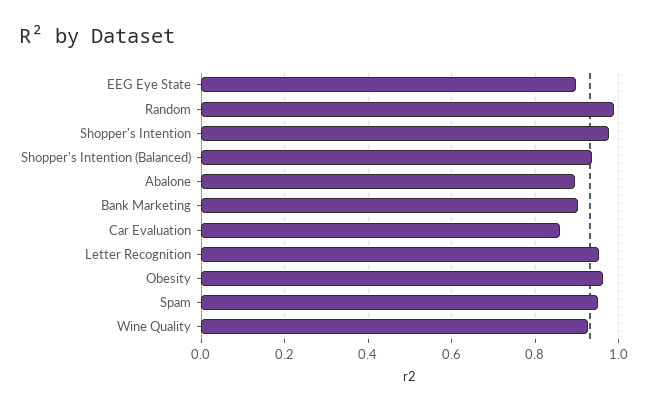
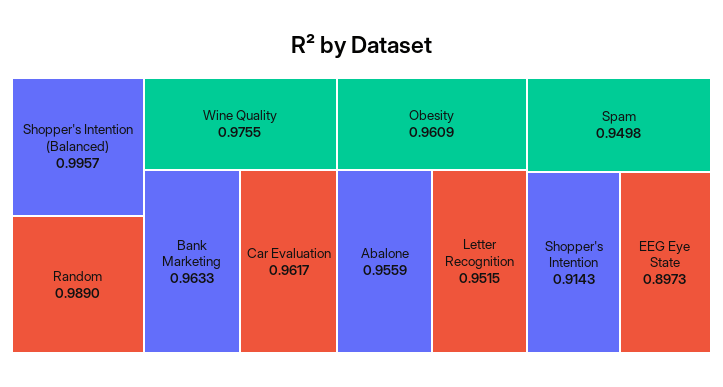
Shopper's Intention: 0.98 -> 0.9143
Shopper's Intention (Balanced): 0.94 -> 0.9957
Abalone: 0.9 -> 0.9559
Bank Marketing: 0.9 -> 0.9633
Car Evaluation: 0.86 -> 0.9617
Wine Quality: 0.92 -> 0.9755

